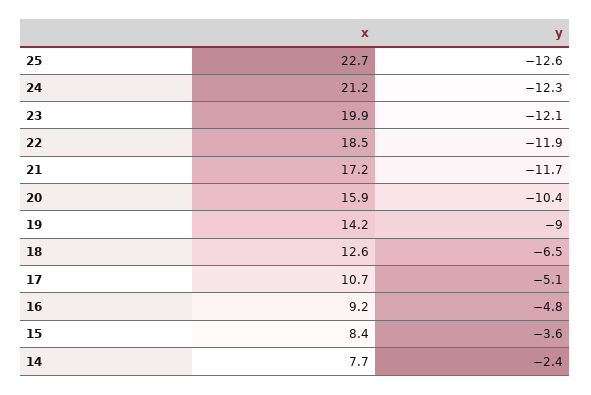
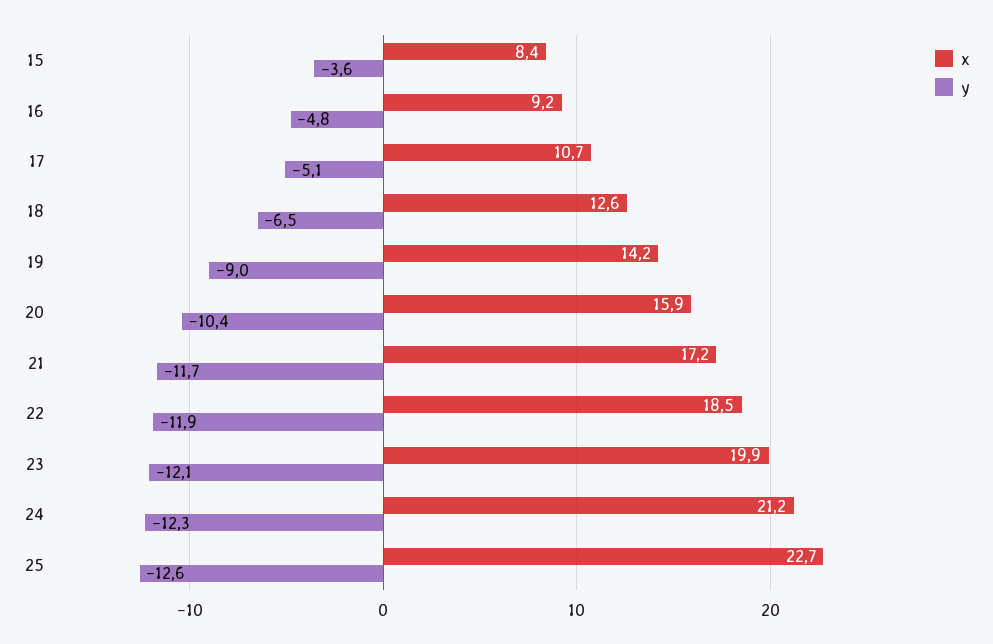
x, 14: 7.7 -> none
y, 14: -2.4 -> none

